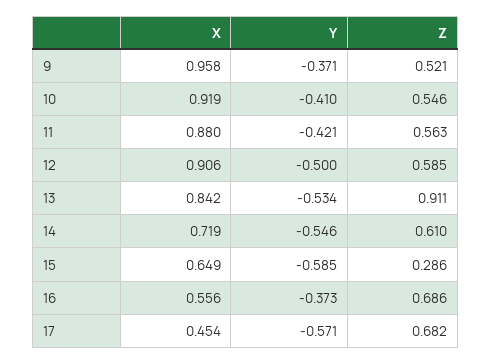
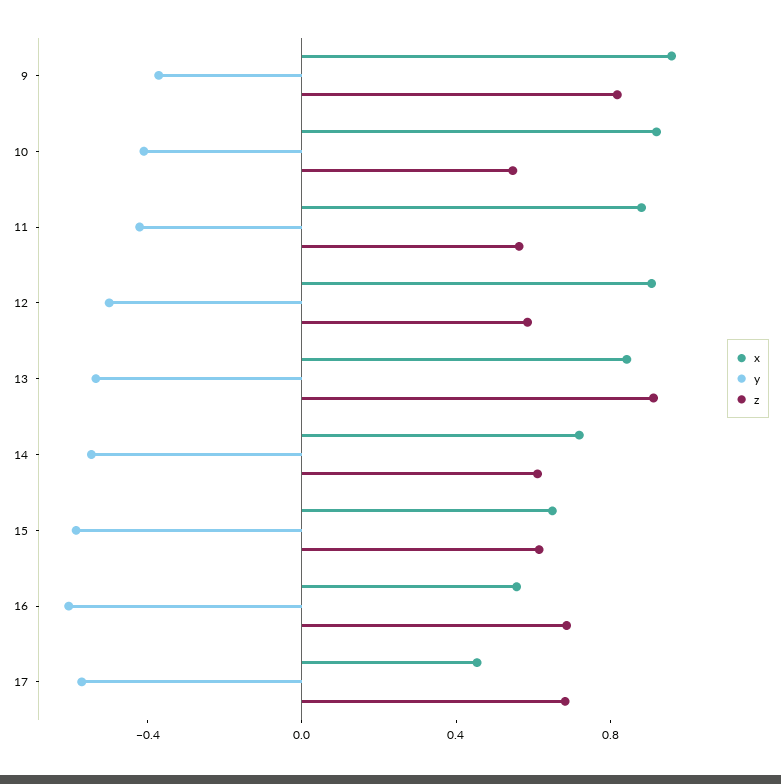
Z, 9: 0.521 -> 0.8
Z, 15: 0.286 -> 0.6
Y, 16: -0.373 -> -0.6

